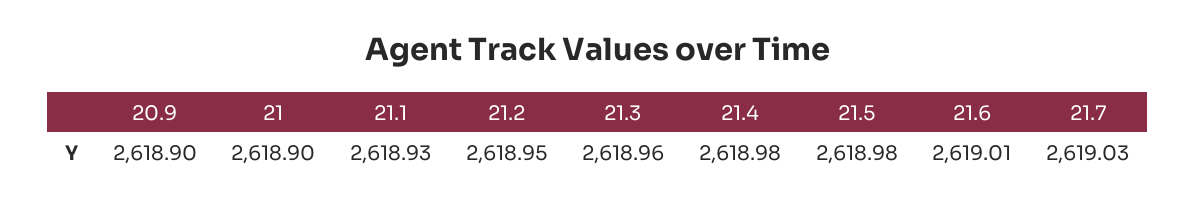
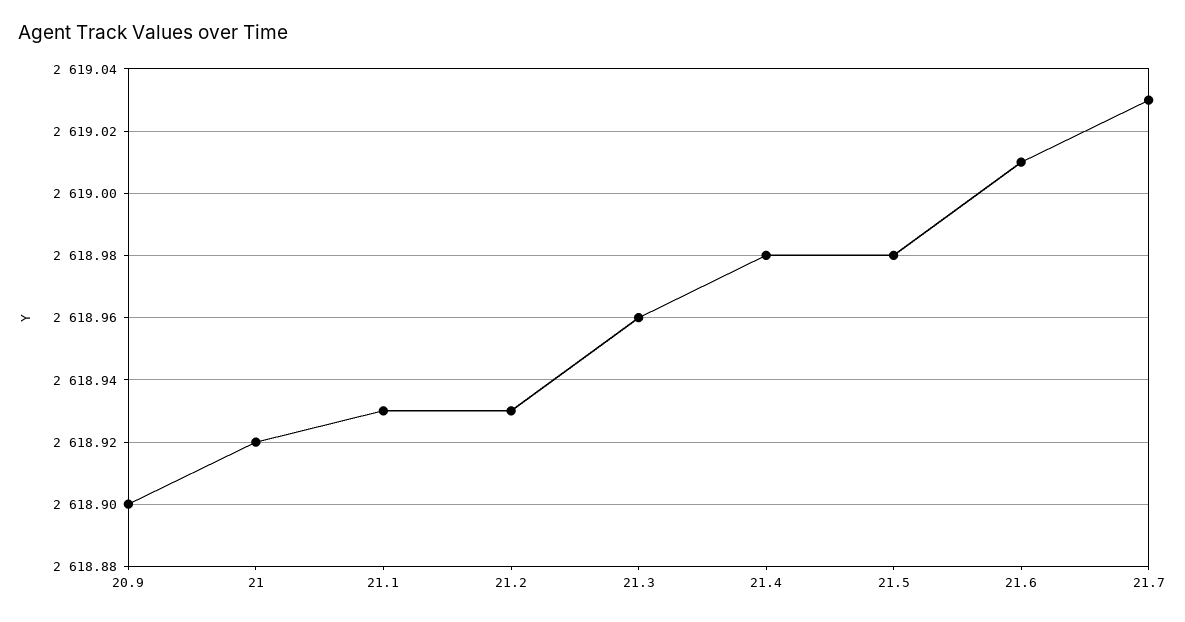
21: 2618.9 -> 2618.92
21.2: 2618.95 -> 2618.93

